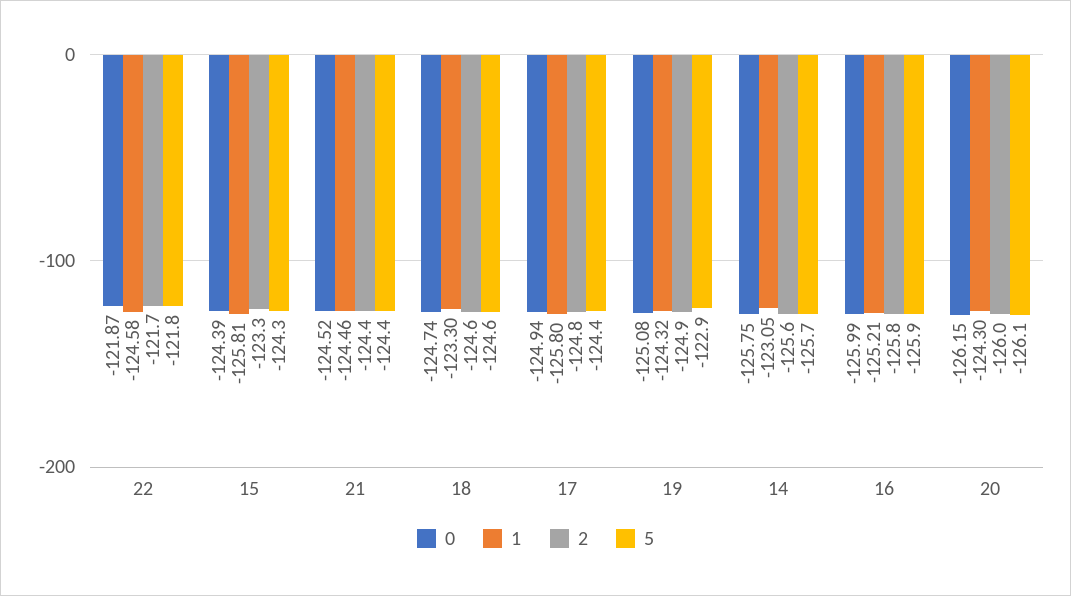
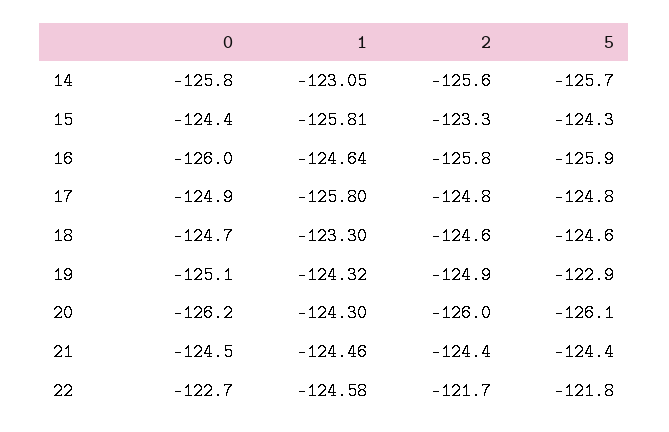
0, 22: -121.87 -> -122.7
5, 17: -124.4 -> -124.8
1, 16: -125.21 -> -124.64

